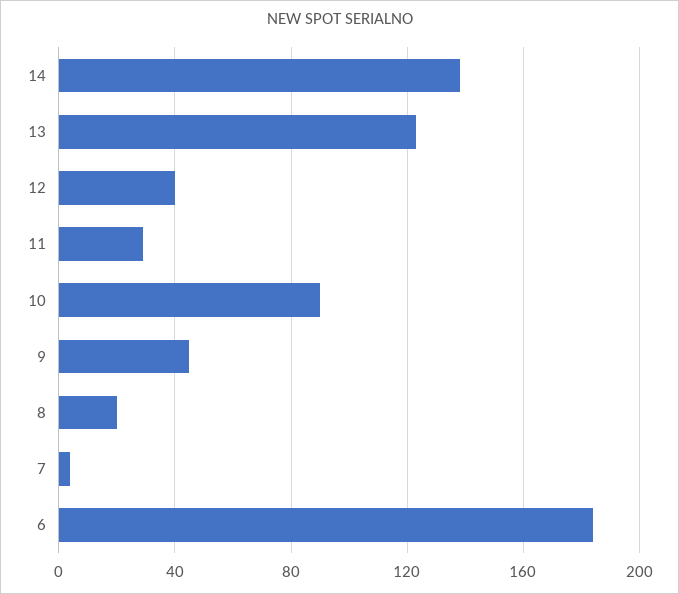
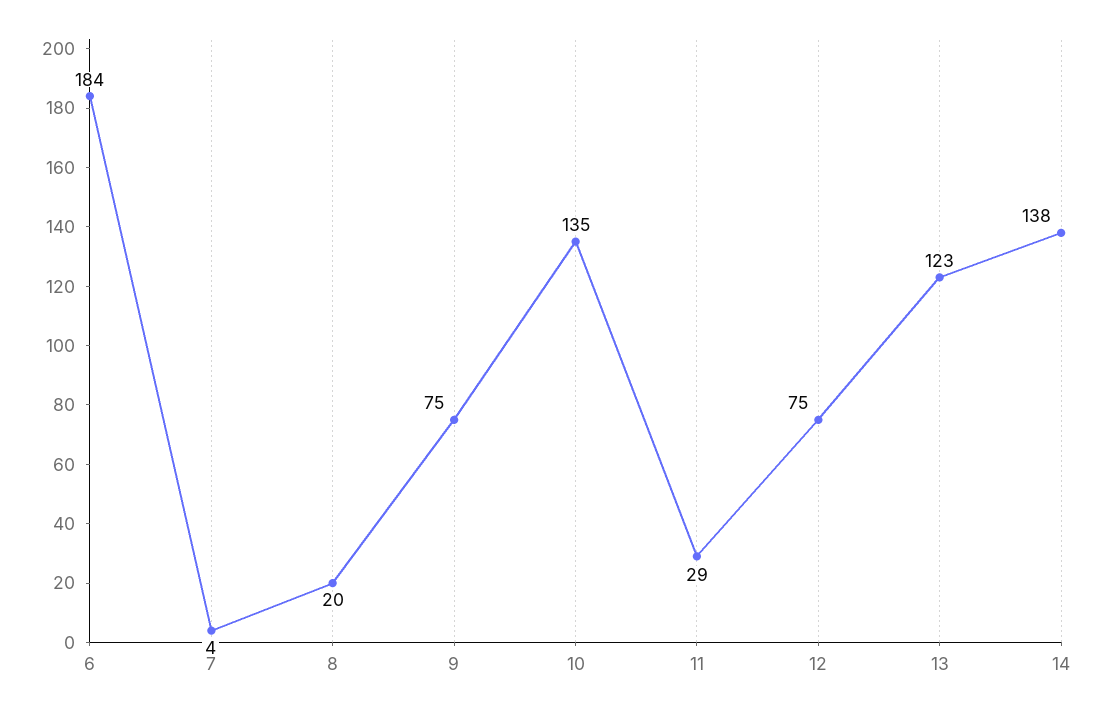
12: 40 -> 75
10: 90 -> 135
9: 45 -> 75

